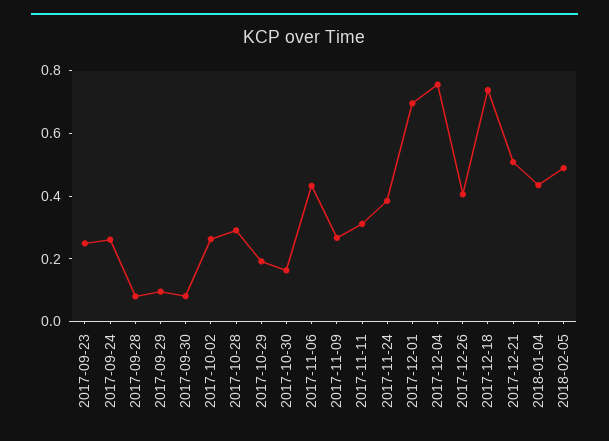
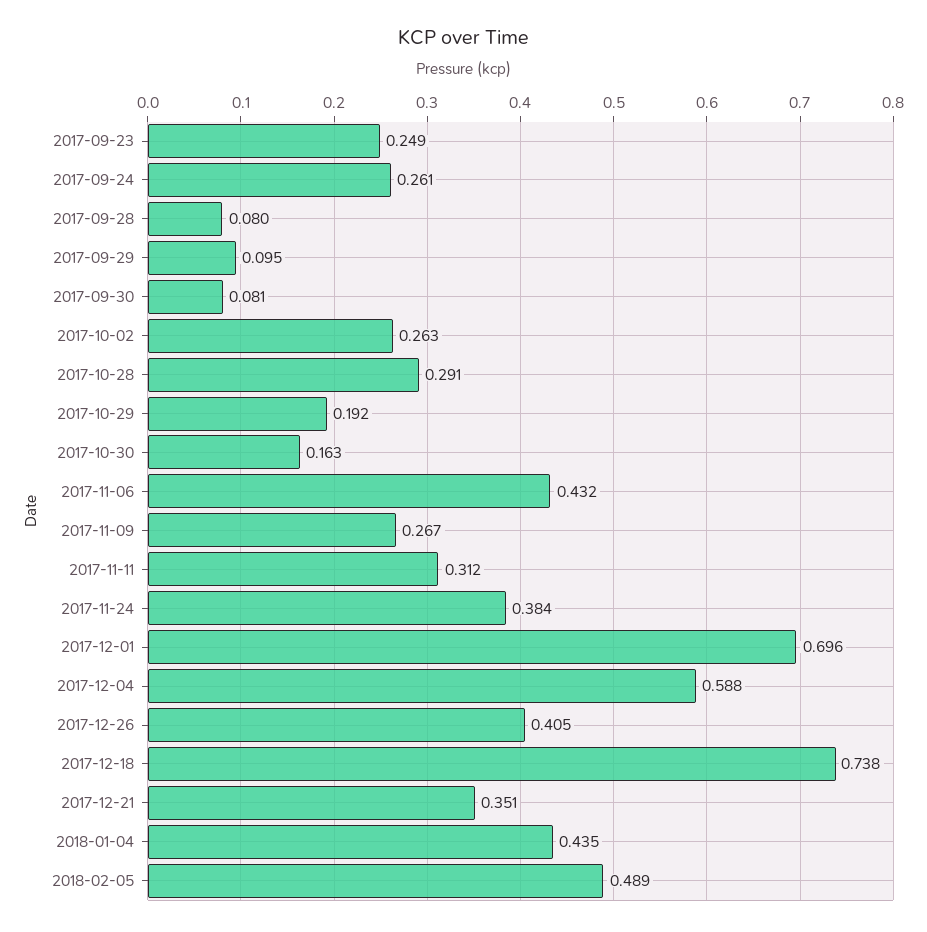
2017-12-04: 0.75 -> 0.588
2017-12-21: 0.5 -> 0.351

